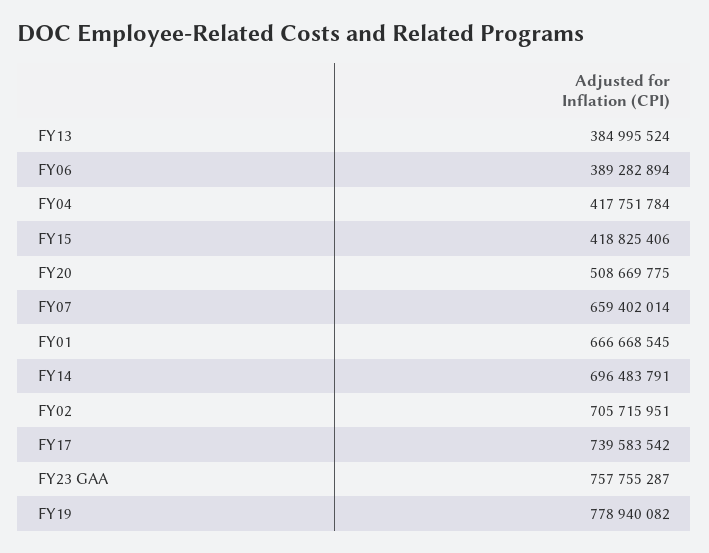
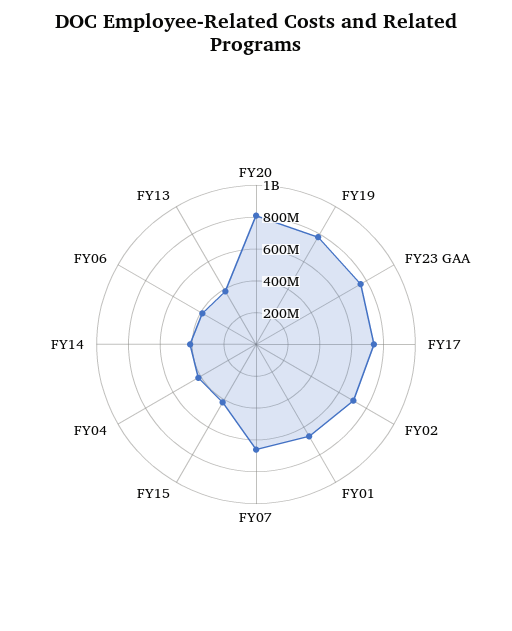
FY20: 508669775 -> 800000000
FY14: 696483791 -> 400000000

